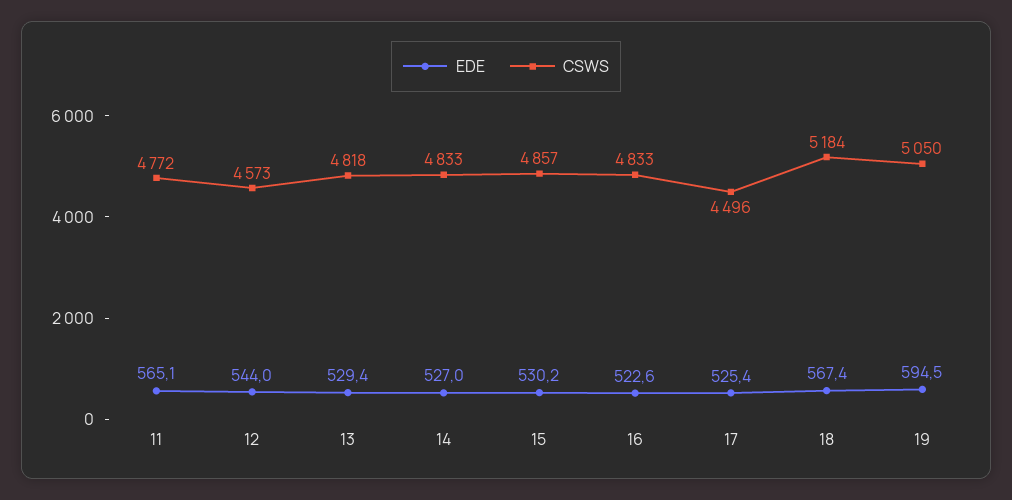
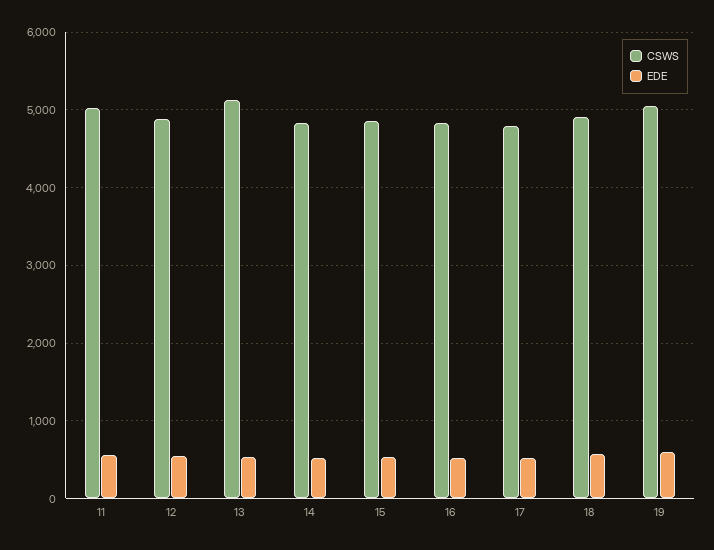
CSWS, 11: 4772 -> 5000
CSWS, 12: 4573 -> 4900
CSWS, 13: 4818 -> 5100
CSWS, 17: 4496 -> 4800
CSWS, 18: 5184 -> 4900

